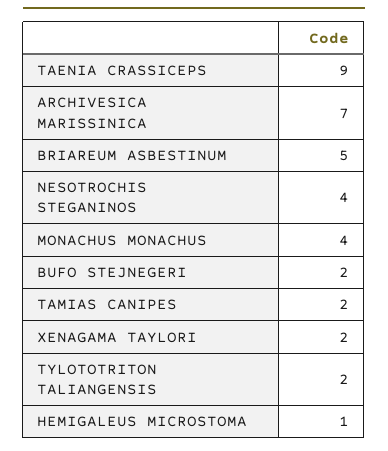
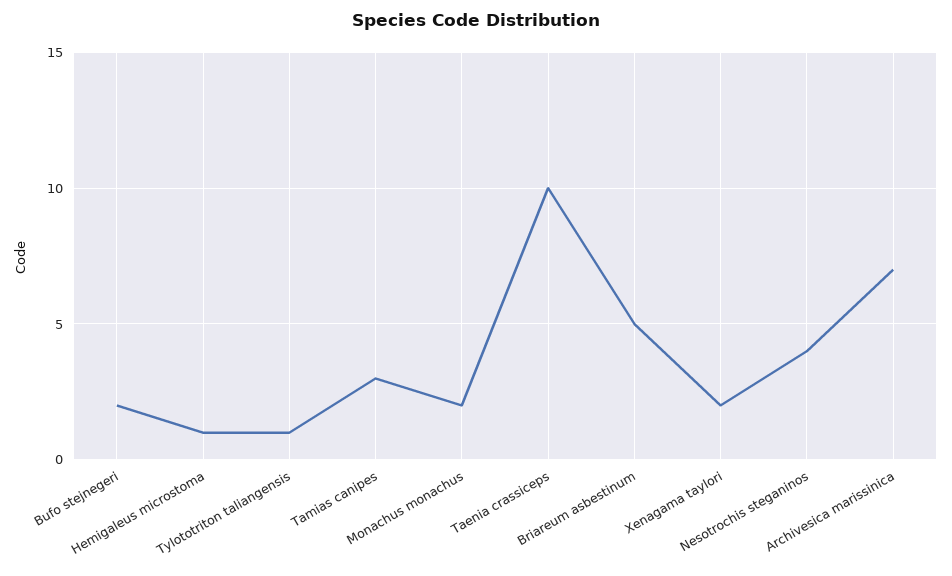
TAENIA CRASSICEPS: 9 -> 10
MONACHUS MONACHUS: 4 -> 2
TAMIAS CANIPES: 2 -> 3
TYLOTOTRITON TALIANGENSIS: 2 -> 1

